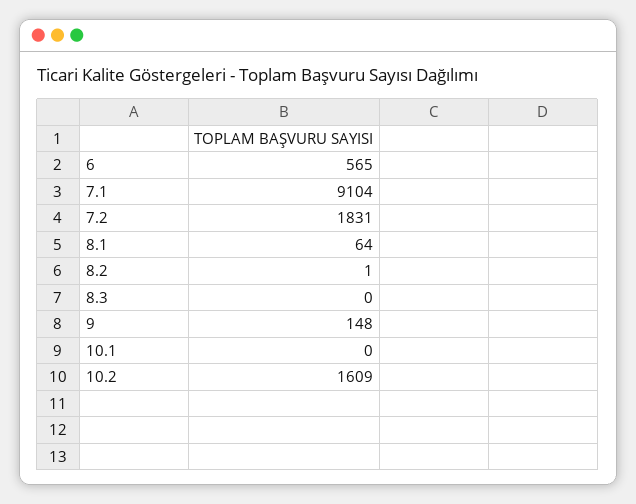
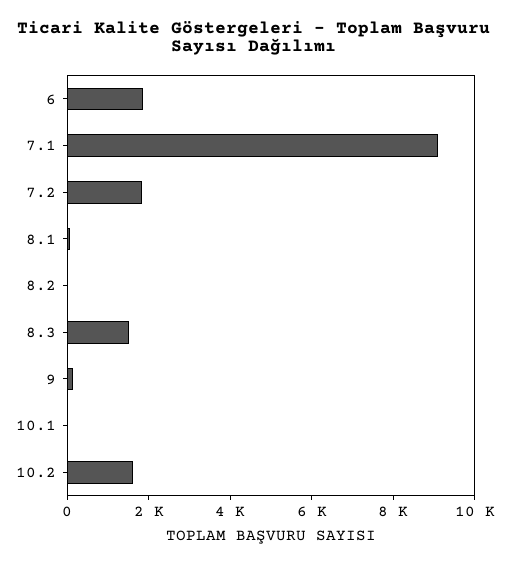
6: 565 -> 2000
8.3: 0 -> 1500

